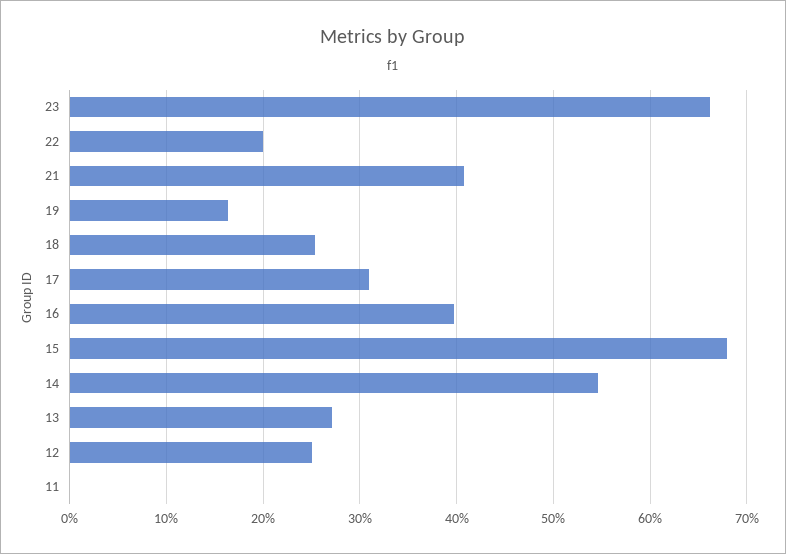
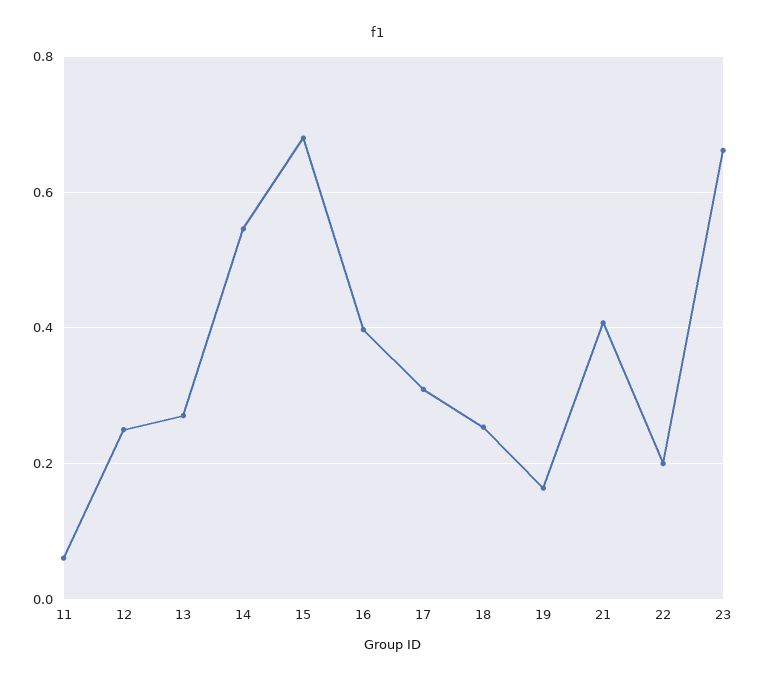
11: 0 -> 0.06

